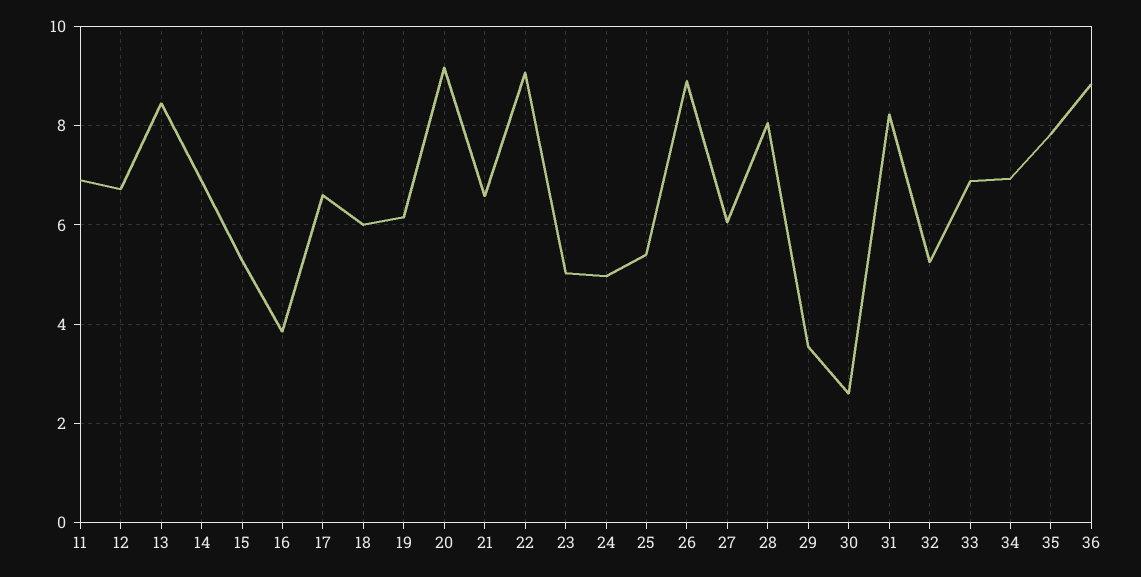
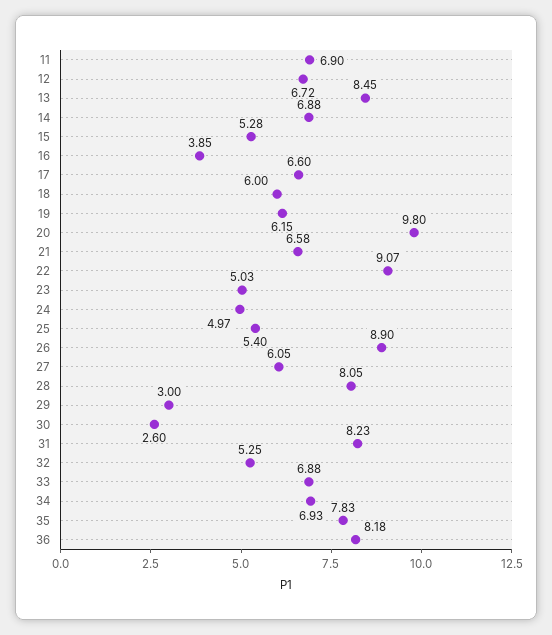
20: 9.2 -> 9.8
29: 3.6 -> 3
36: 8.8 -> 8.18

